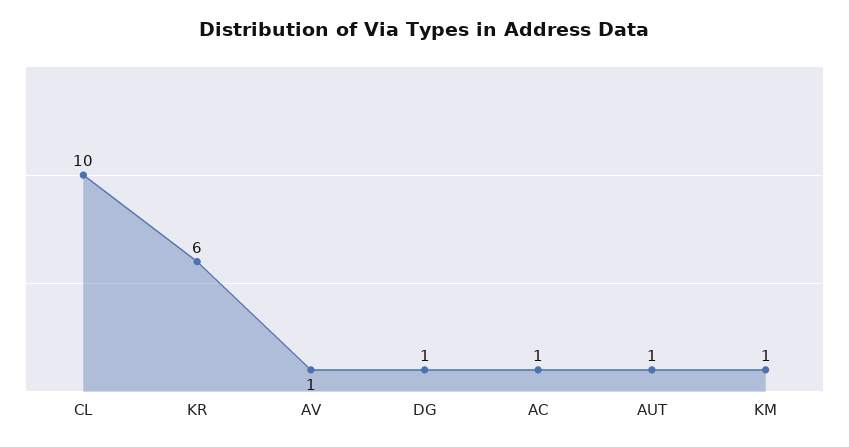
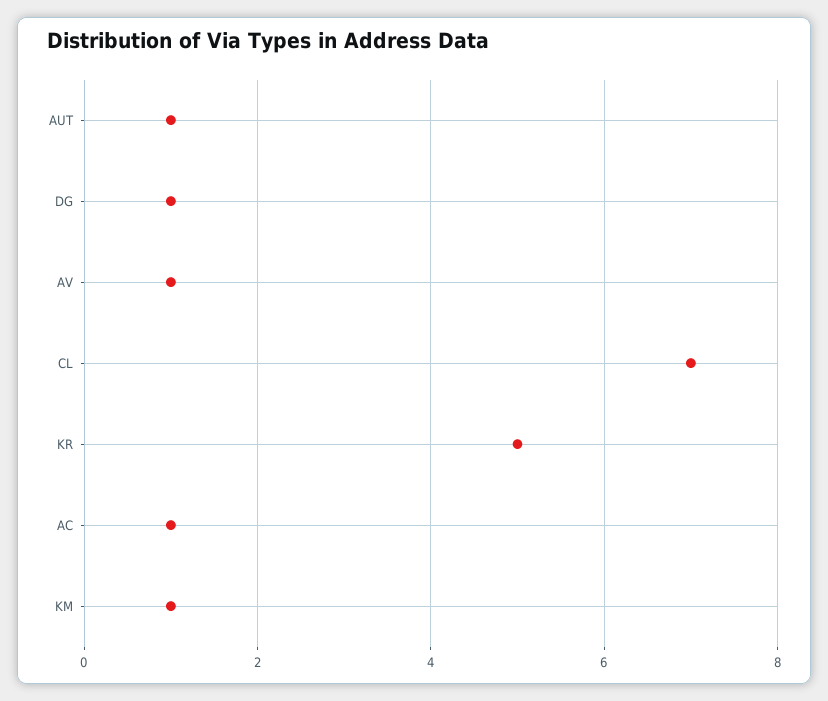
CL: 10 -> 7
KR: 6 -> 5

